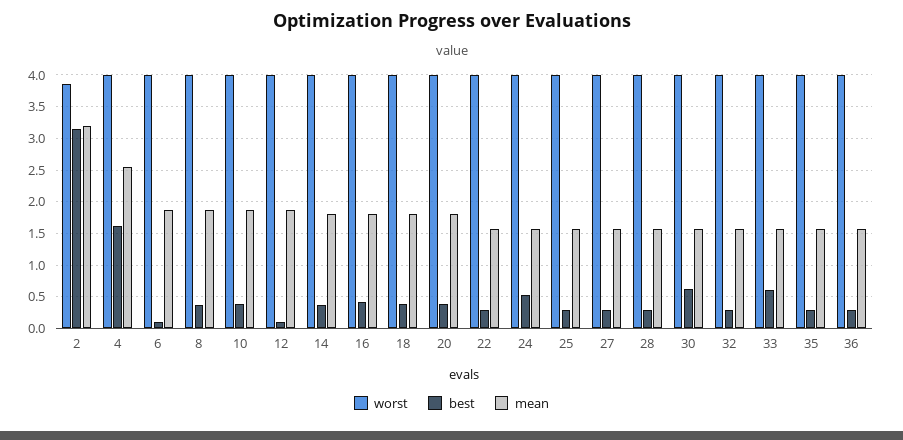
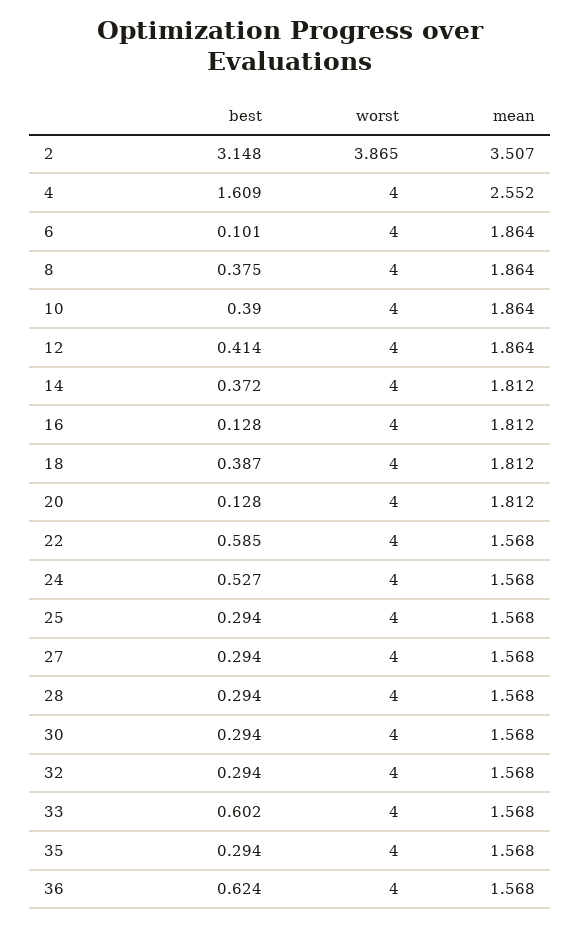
mean, 2: 3.2 -> 3.507
best, 12: 0.1 -> 0.414
best, 16: 0.4 -> 0.128
best, 20: 0.4 -> 0.128
best, 22: 0.3 -> 0.585
best, 30: 0.6 -> 0.294
best, 36: 0.3 -> 0.624

